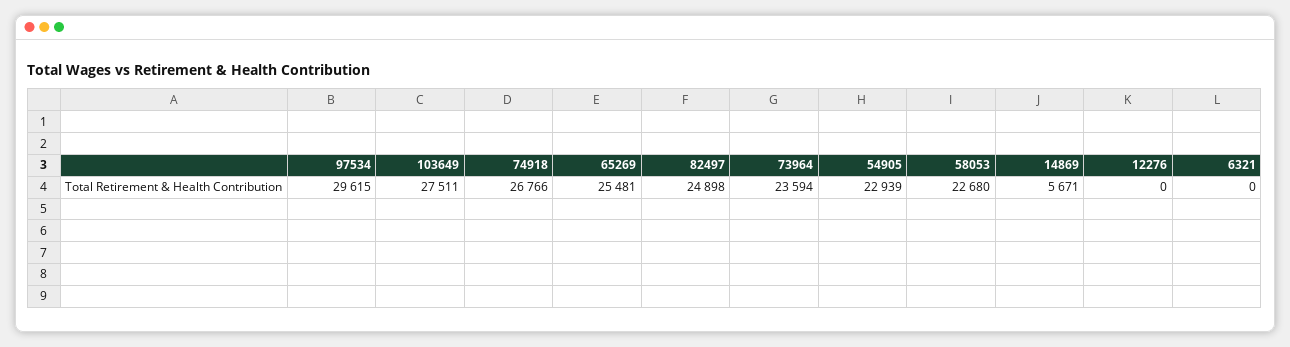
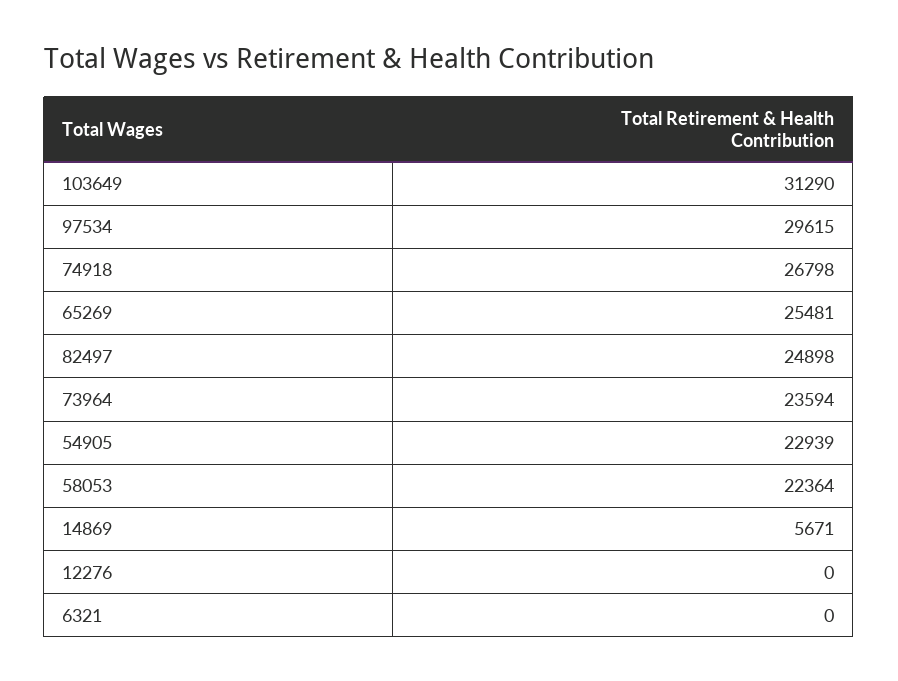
103649: 27511 -> 31290
74918: 26766 -> 26798
58053: 22680 -> 22364

